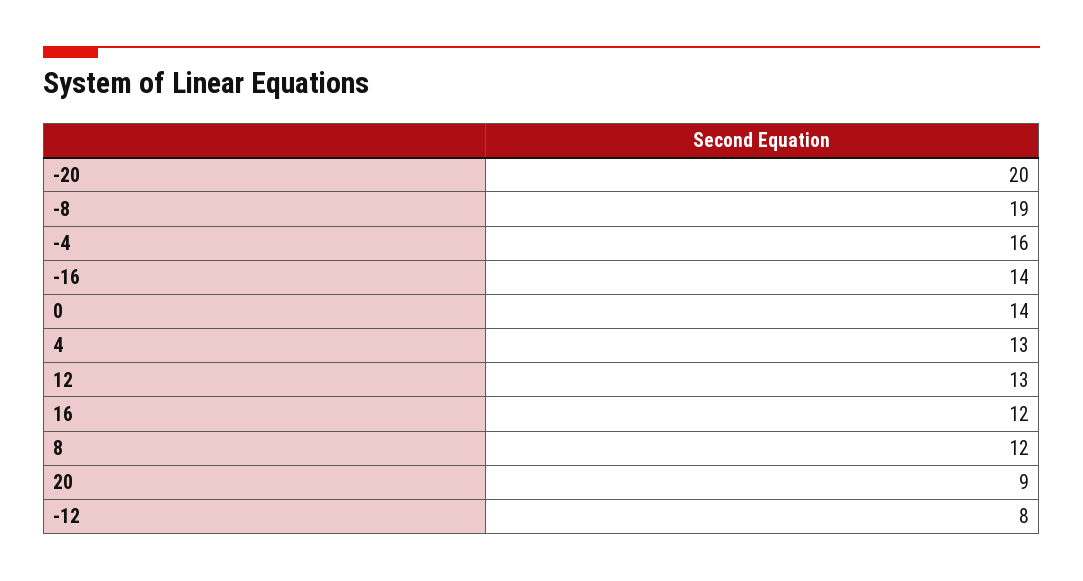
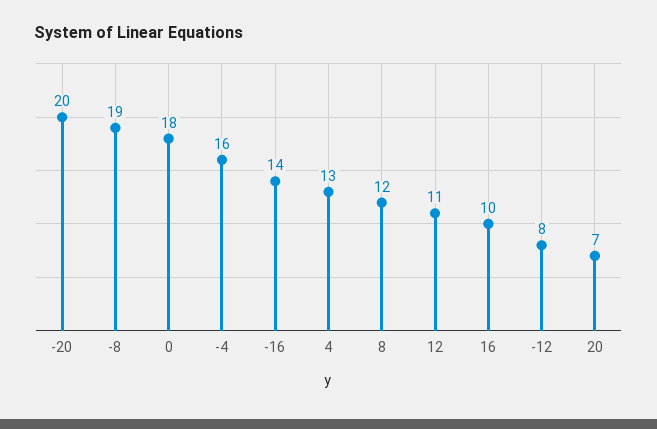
0: 14 -> 18
12: 13 -> 11
16: 12 -> 10
20: 9 -> 7

